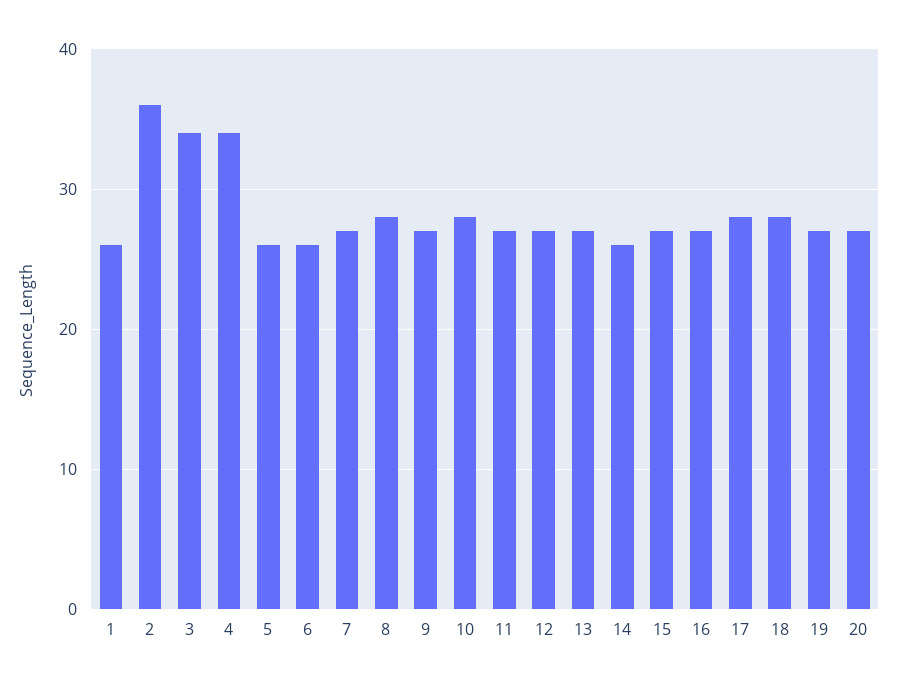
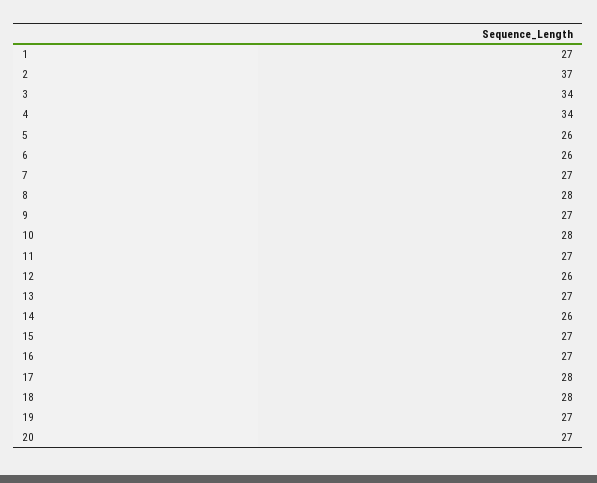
1: 26 -> 27
2: 36 -> 37
12: 27 -> 26

